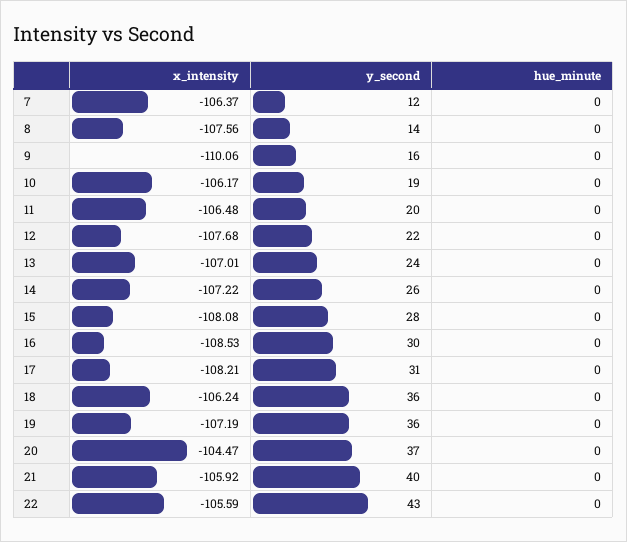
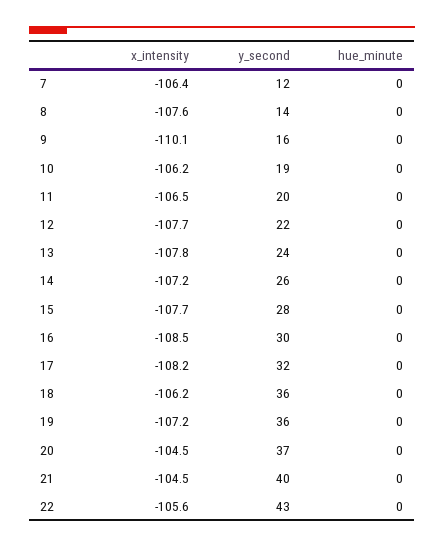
x_intensity, 13: -107.01 -> -107.8
x_intensity, 15: -108.08 -> -107.7
y_second, 17: 31 -> 32
x_intensity, 21: -105.92 -> -104.5

